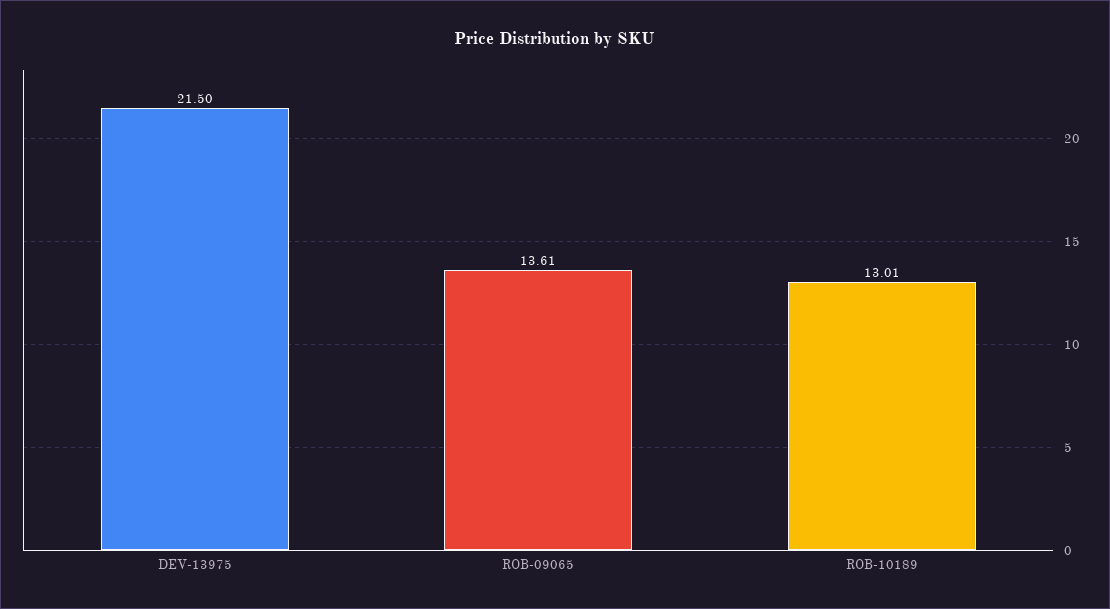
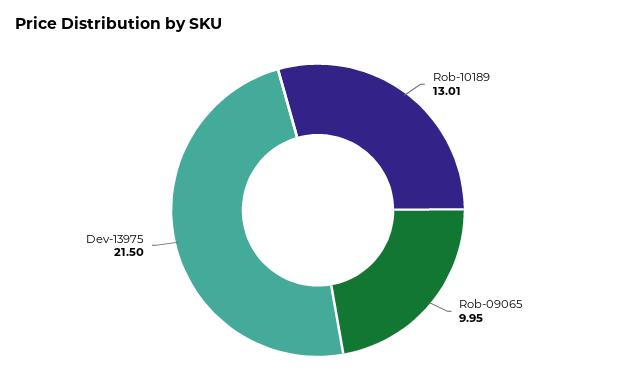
ROB-09065: 13.61 -> 9.95

